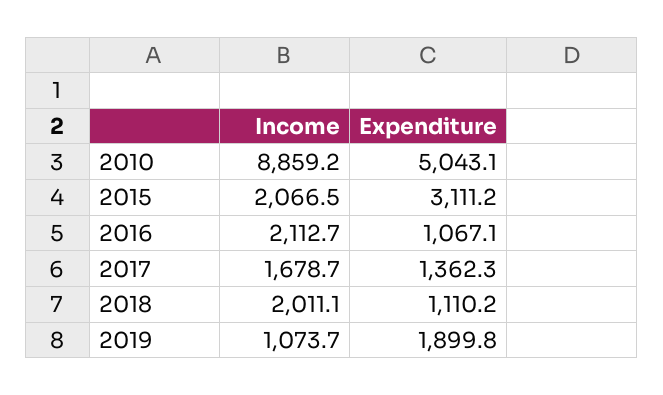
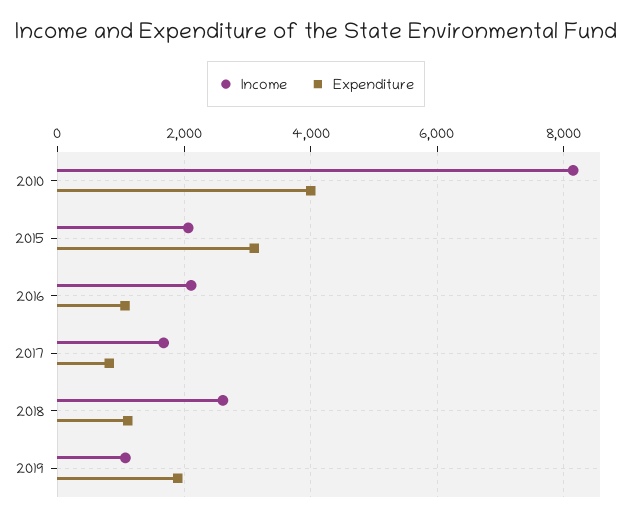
Income, 2010: 8859.2 -> 8200
Expenditure, 2010: 5043.1 -> 4000
Expenditure, 2017: 1362.3 -> 800
Income, 2018: 2011.1 -> 2600

